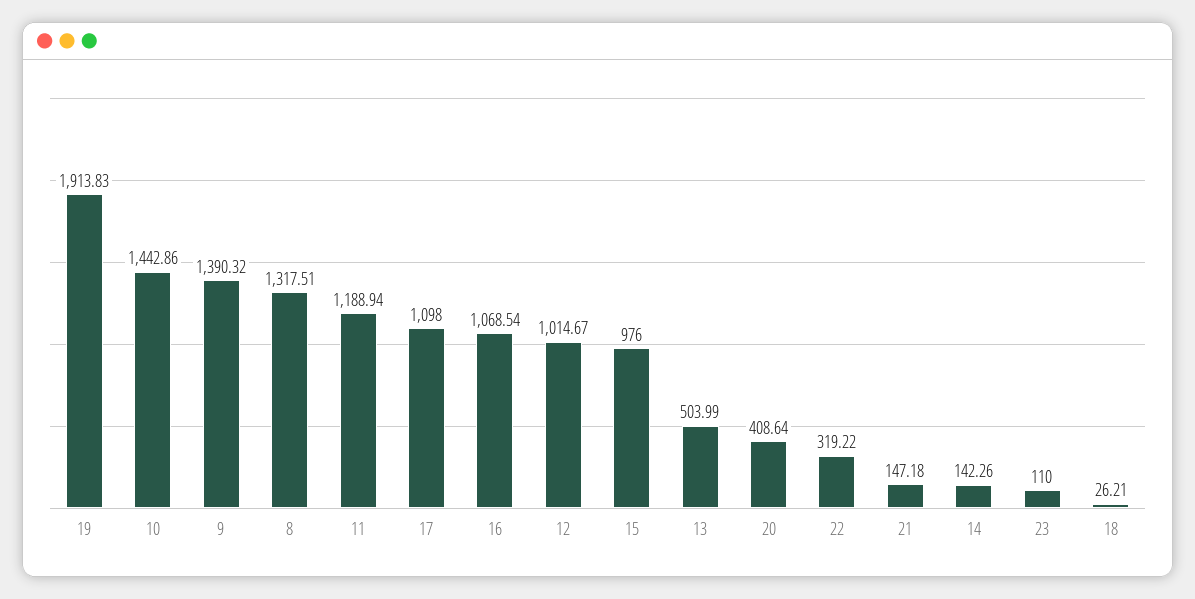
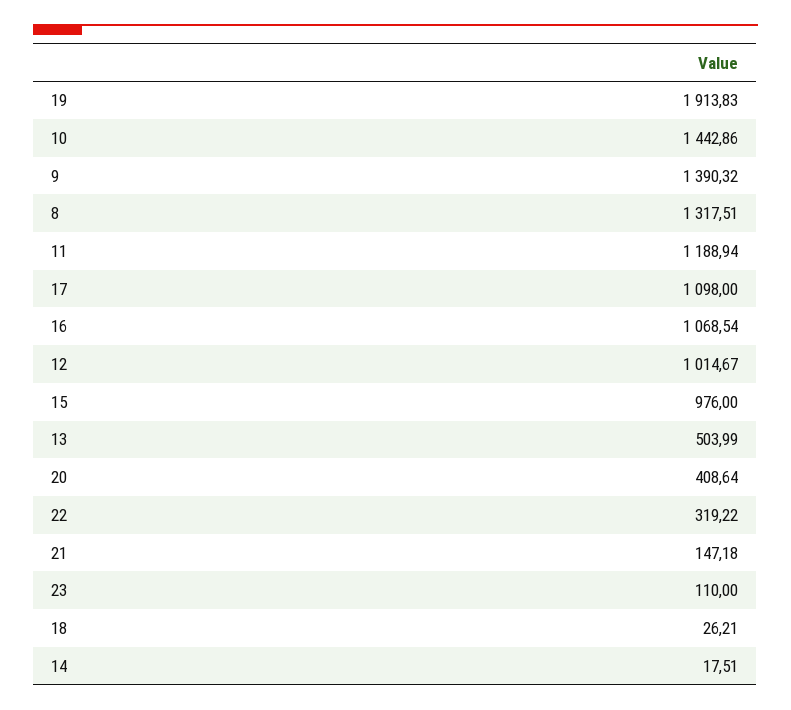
14: 142.26 -> 17.51

